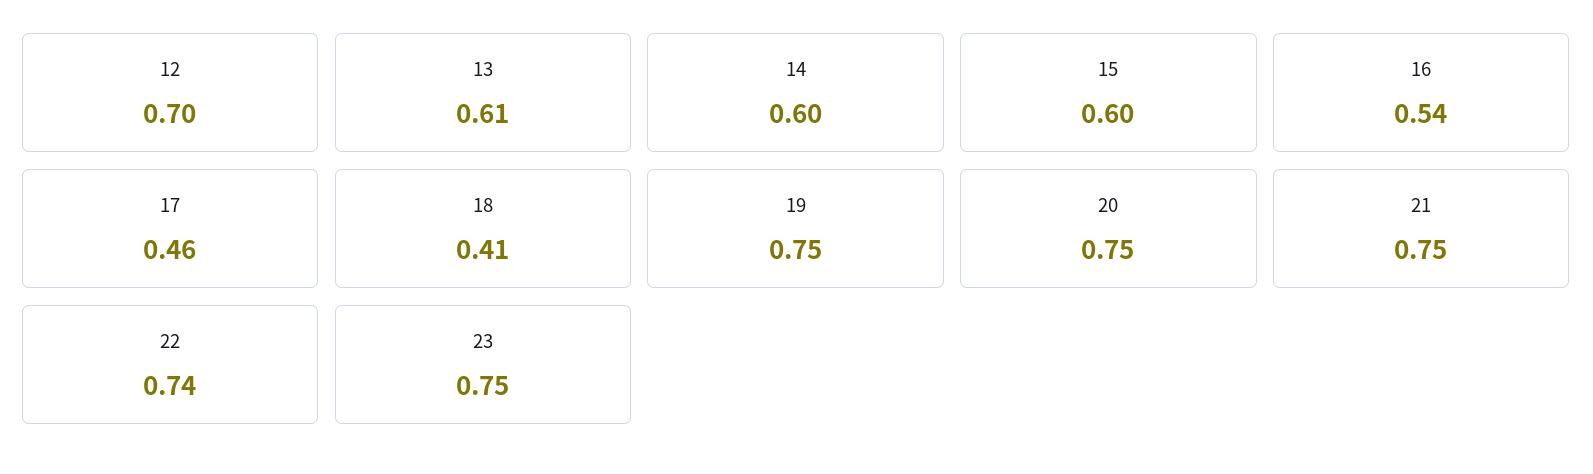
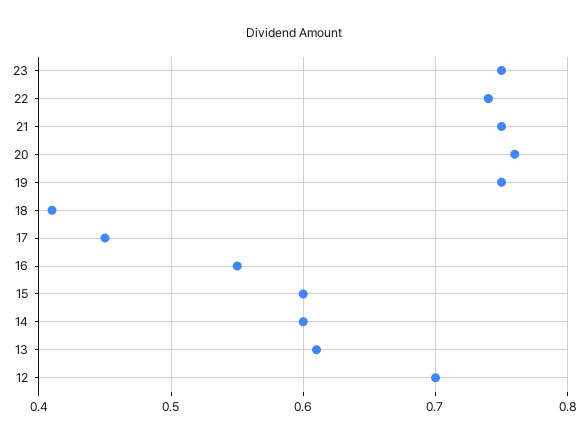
16: 0.54 -> 0.55
17: 0.46 -> 0.45
20: 0.75 -> 0.76

